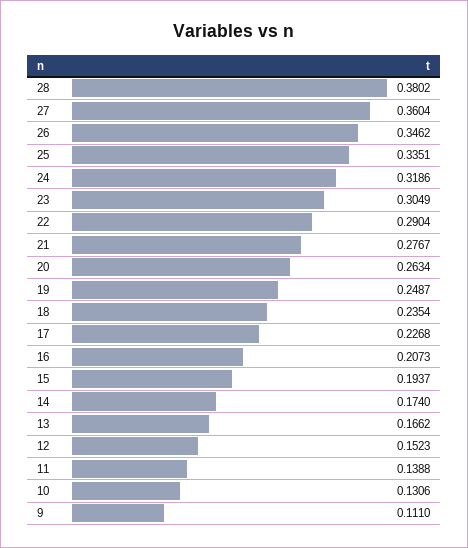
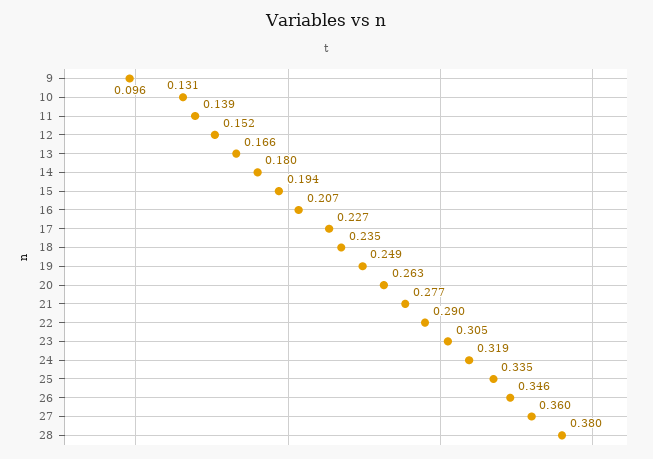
14: 0.174 -> 0.18
9: 0.111 -> 0.096

